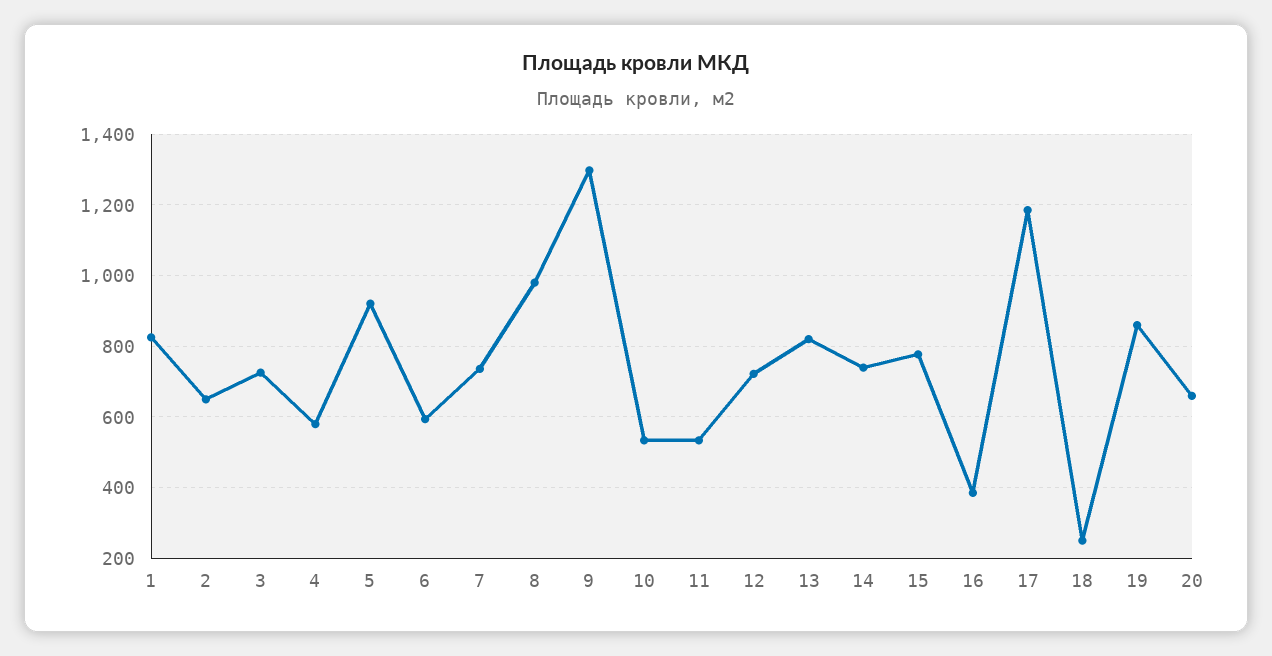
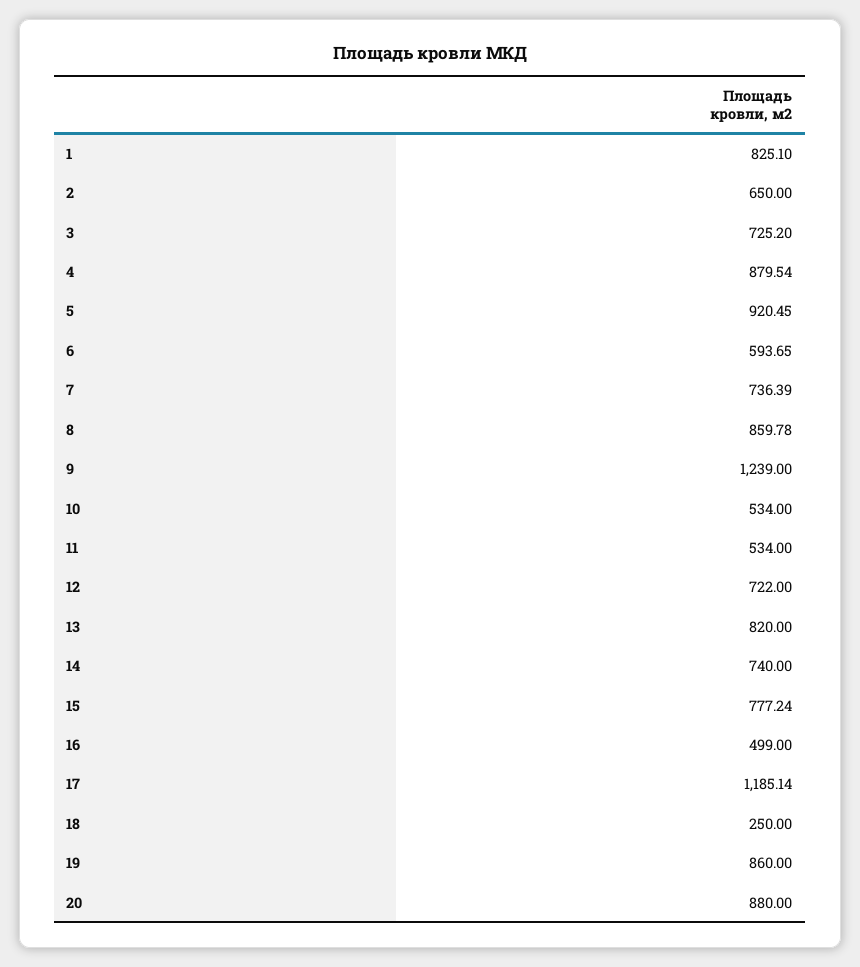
4: 580 -> 879.54
8: 980 -> 859.78
9: 1300 -> 1239
16: 380 -> 499
20: 660 -> 880

